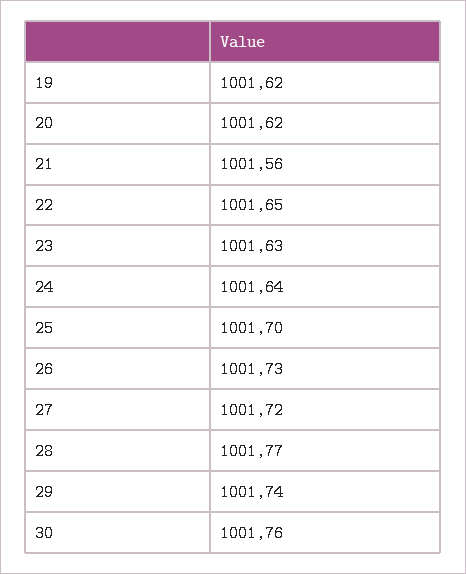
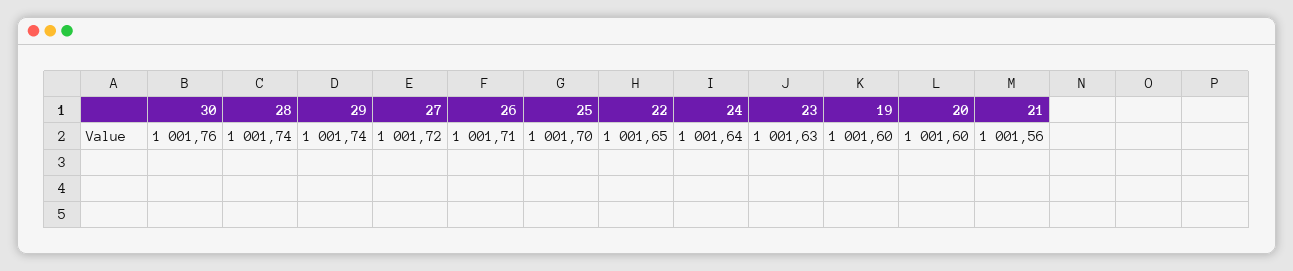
19: 1001.62 -> 1001.6
20: 1001.62 -> 1001.6
26: 1001.73 -> 1001.71
28: 1001.77 -> 1001.74

